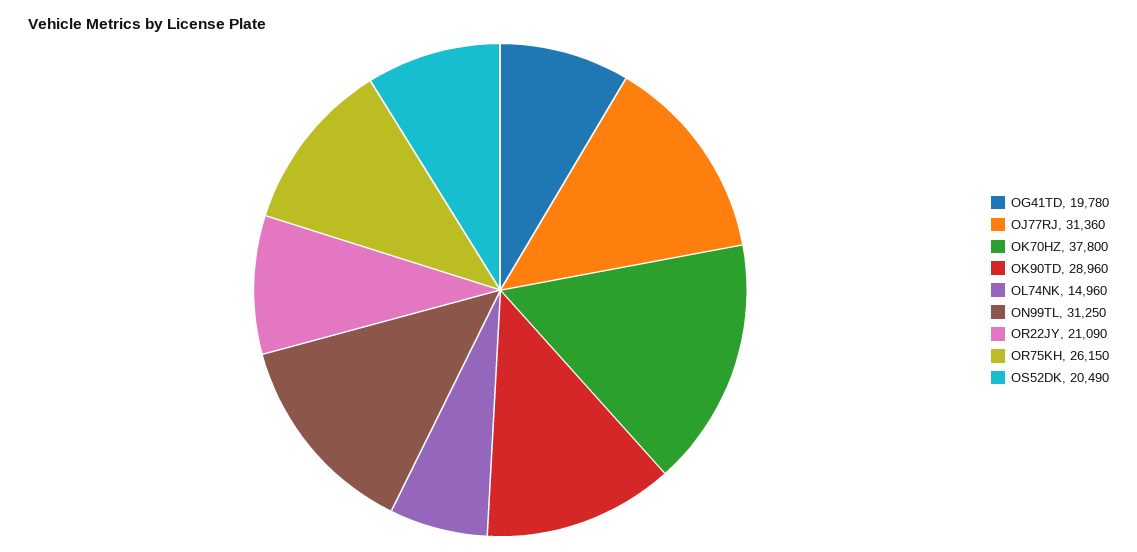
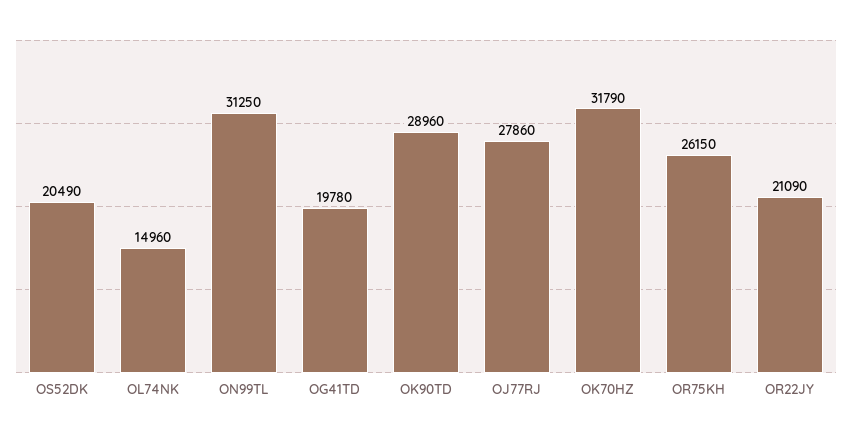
OJ77RJ: 31360 -> 27860
OK70HZ: 37800 -> 31790

